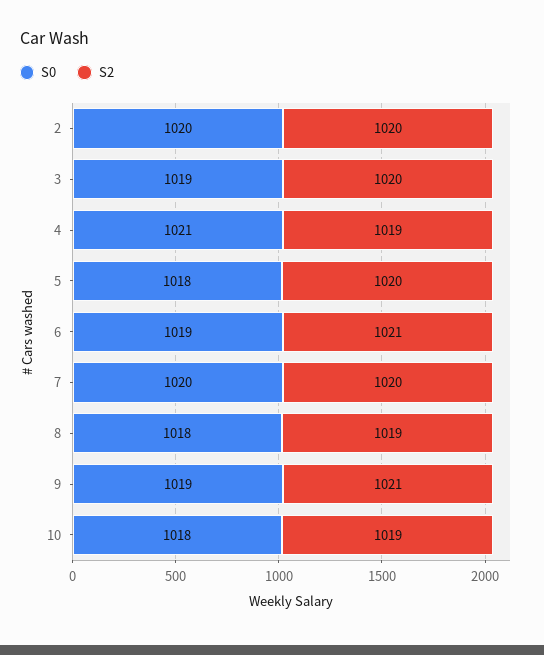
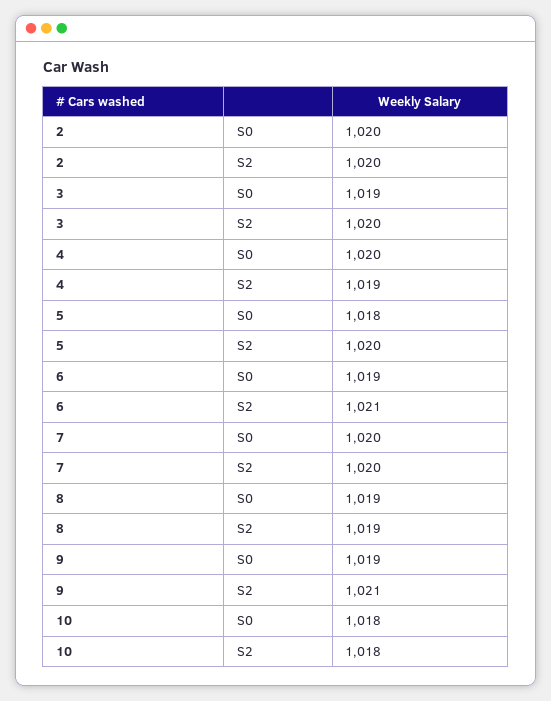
S0, 4: 1021 -> 1020
S0, 8: 1018 -> 1019
S2, 10: 1019 -> 1018

